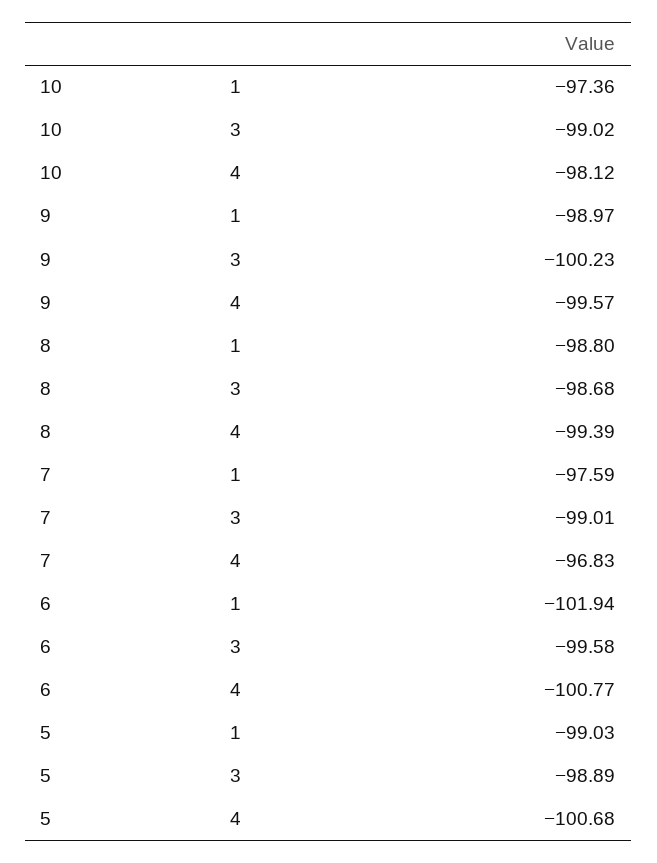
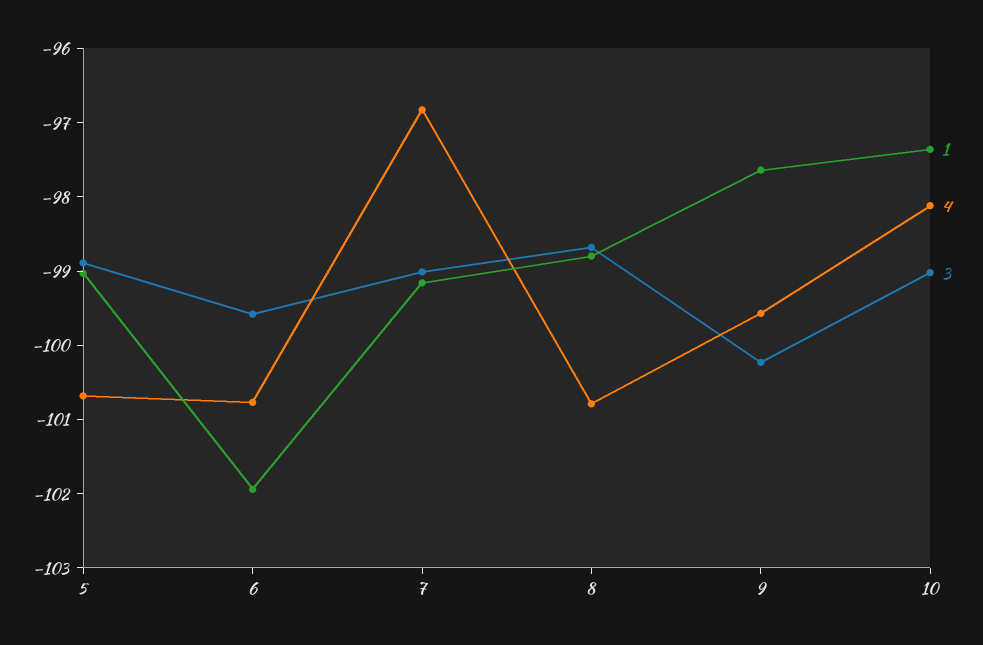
1, 9: -98.97 -> -97.6
4, 8: -99.39 -> -100.8
1, 7: -97.59 -> -99.2

